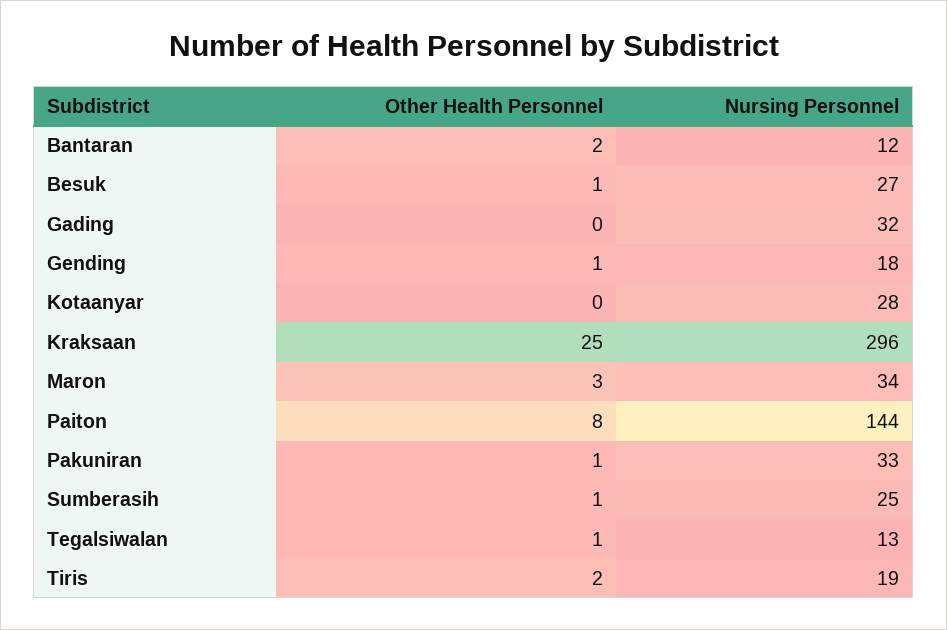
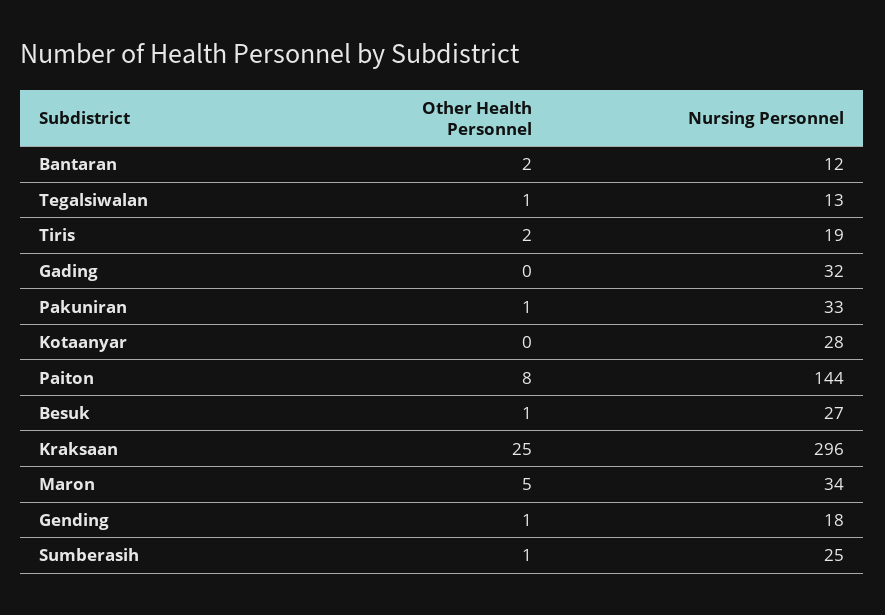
Other Health Personnel, Maron: 3 -> 5

